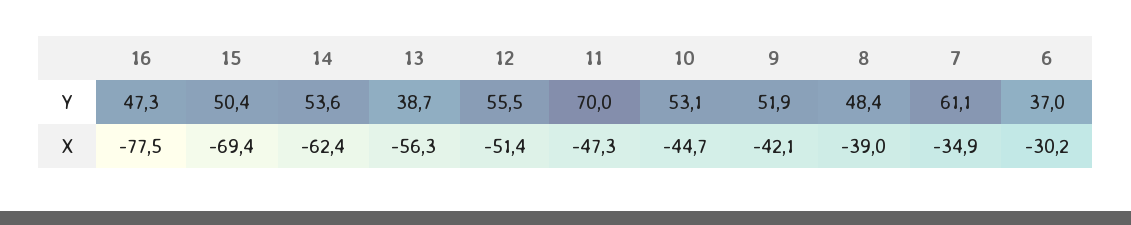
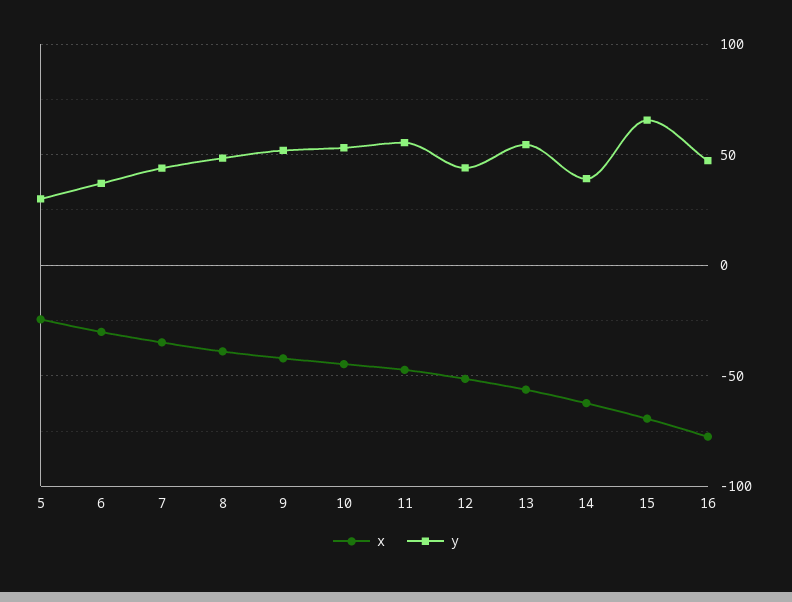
Y, 15: 50.4 -> 65
Y, 14: 53.6 -> 40
Y, 13: 38.7 -> 55
Y, 12: 55.5 -> 45
Y, 11: 70 -> 55
Y, 7: 61.1 -> 45
X, 5: none -> -25
Y, 5: none -> 30

